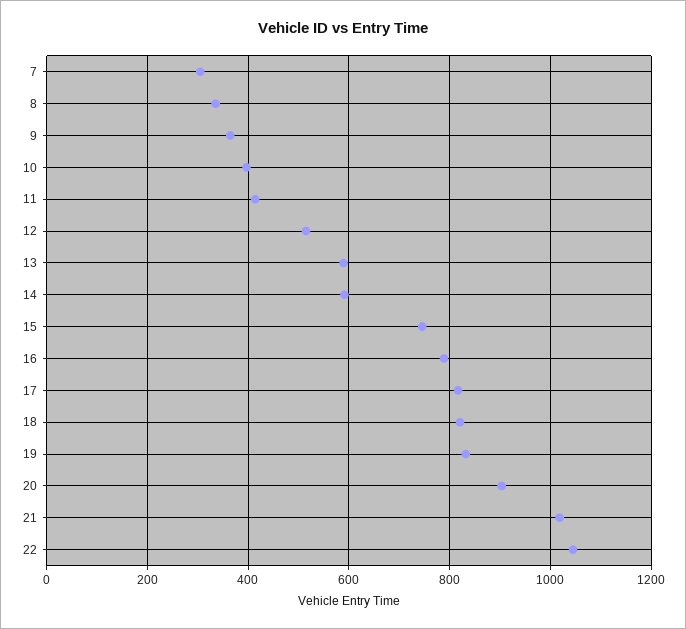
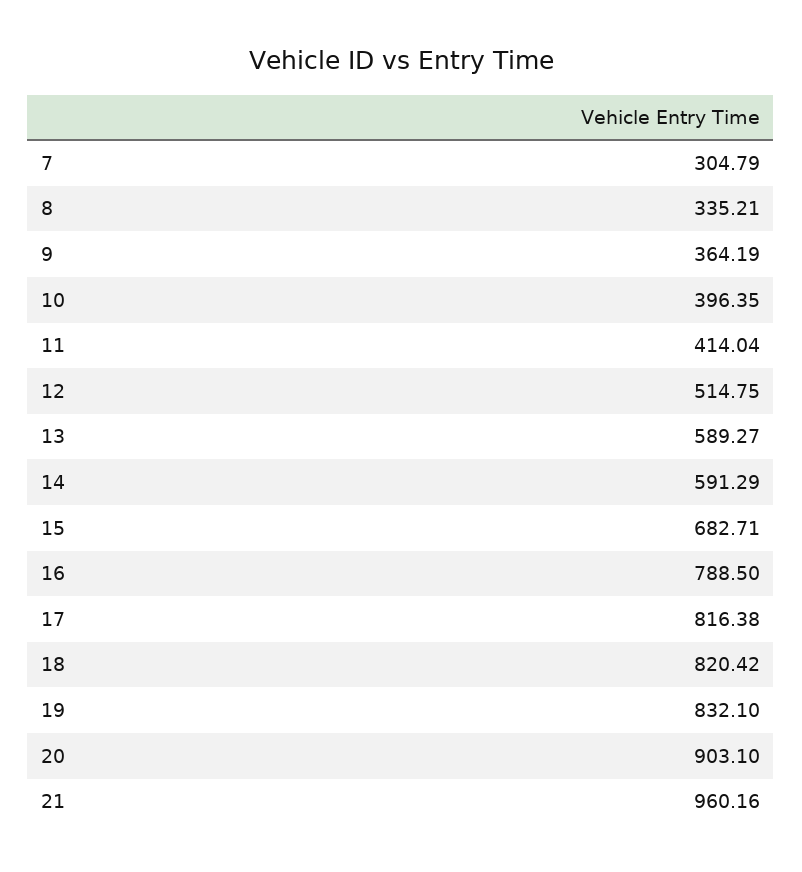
15: 740 -> 682.71
21: 1020 -> 960.16
22: 1040 -> none

